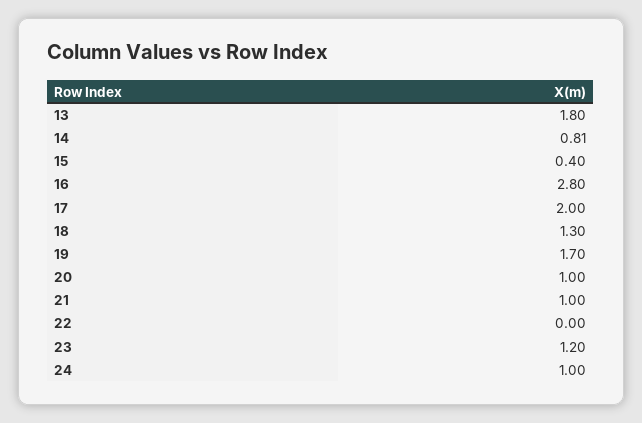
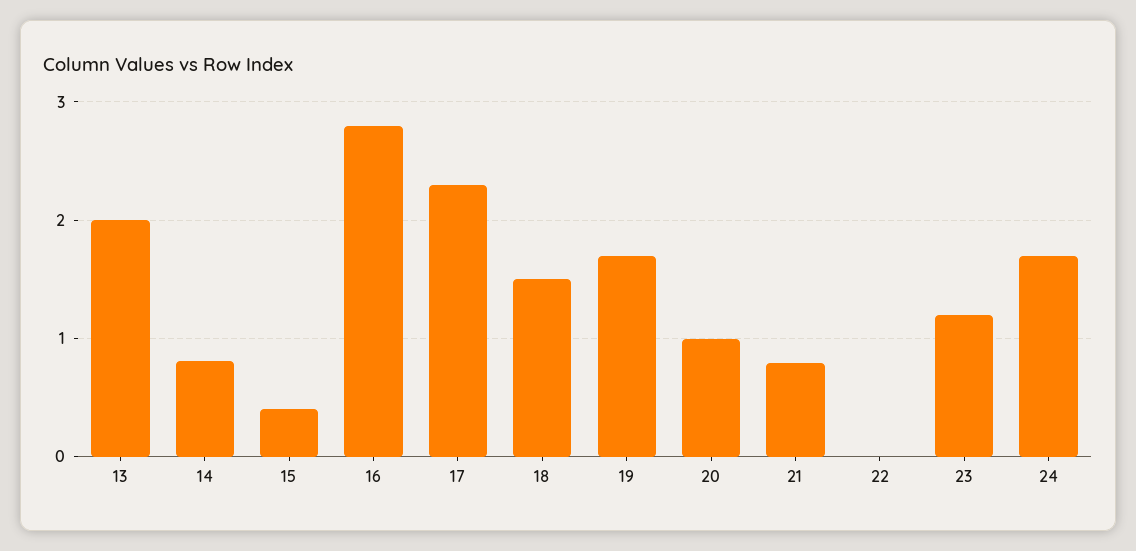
13: 1.8 -> 2
17: 2 -> 2.3
18: 1.3 -> 1.5
21: 1 -> 0.8
24: 1 -> 1.7

